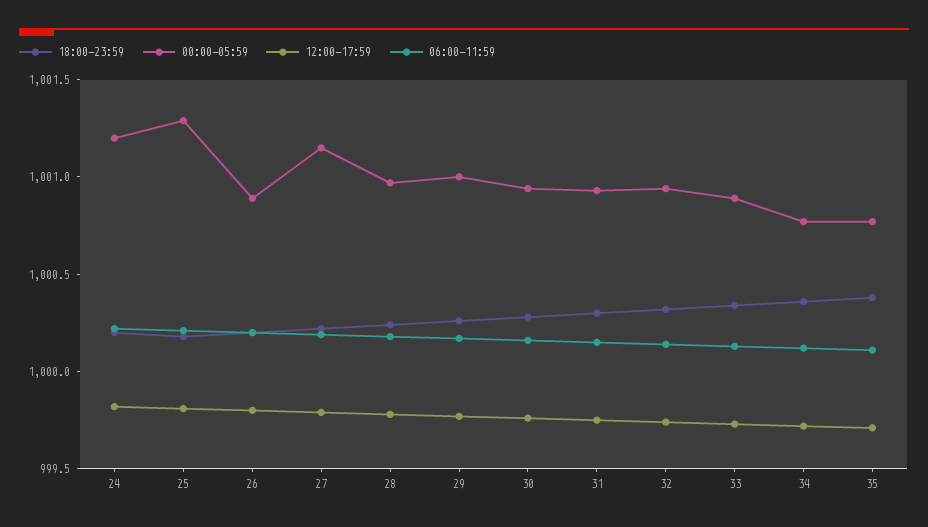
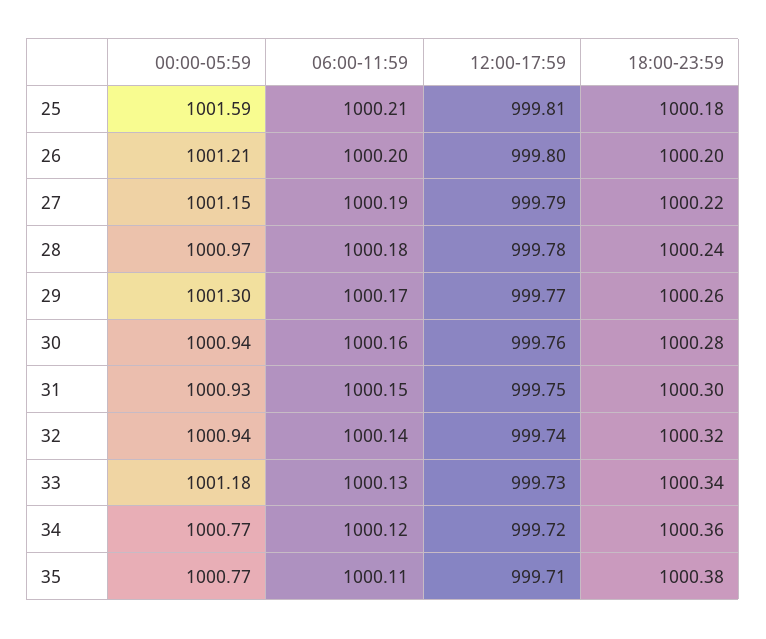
18:00-23:59, 24: 1000.2 -> none
00:00-05:59, 24: 1001.2 -> none
12:00-17:59, 24: 999.8 -> none
06:00-11:59, 24: 1000.2 -> none
00:00-05:59, 25: 1001.3 -> 1001.59
00:00-05:59, 26: 1000.9 -> 1001.21
00:00-05:59, 29: 1001 -> 1001.3
00:00-05:59, 33: 1000.9 -> 1001.18

